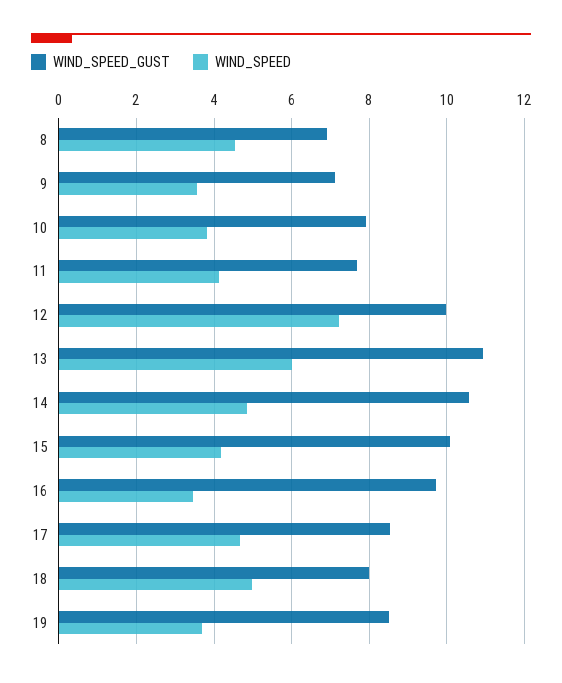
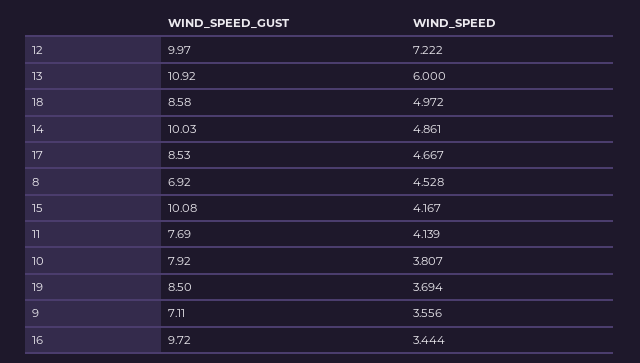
WIND_SPEED_GUST, 14: 10.6 -> 10.03
WIND_SPEED_GUST, 18: 8 -> 8.58

